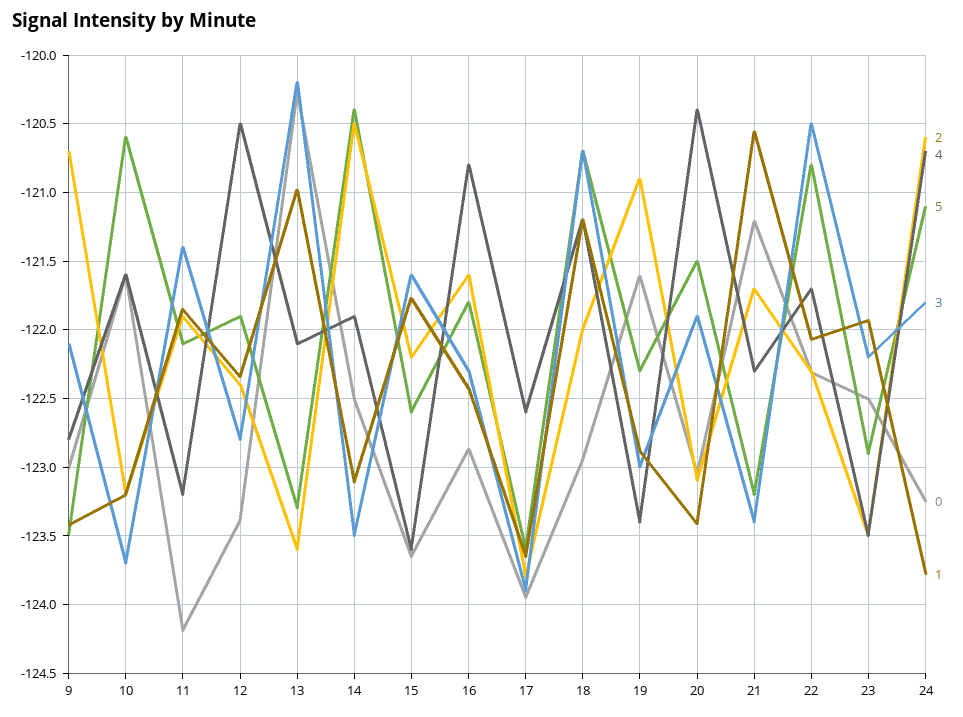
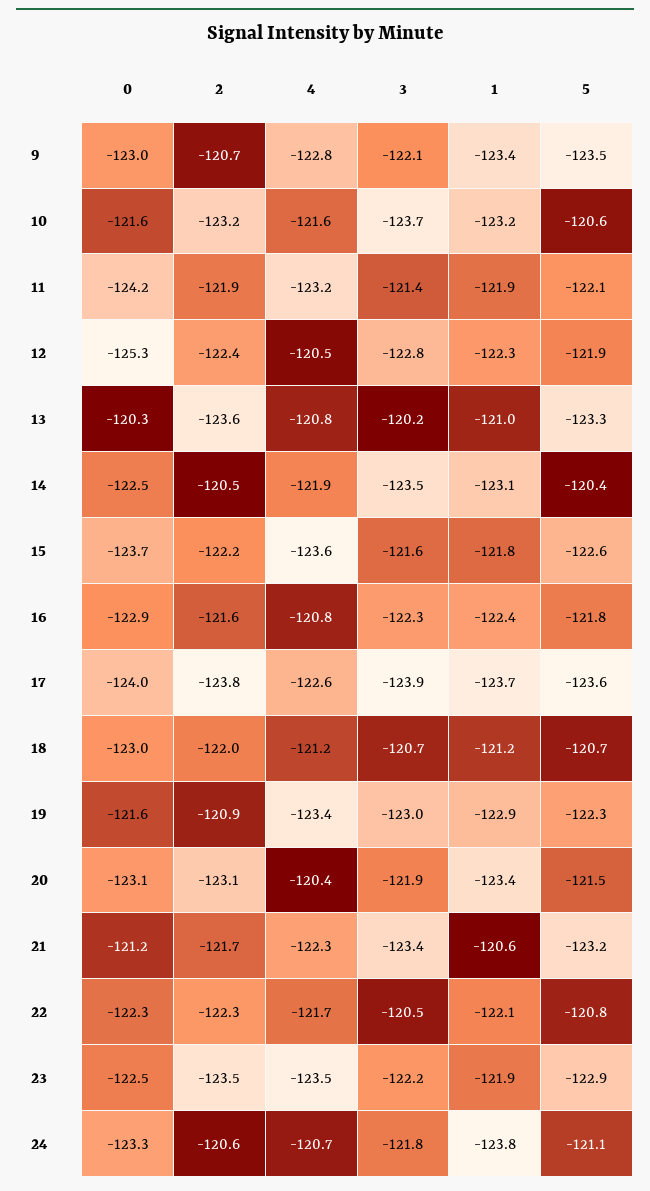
0, 12: -123.4 -> -125.3
4, 13: -122.1 -> -120.8

